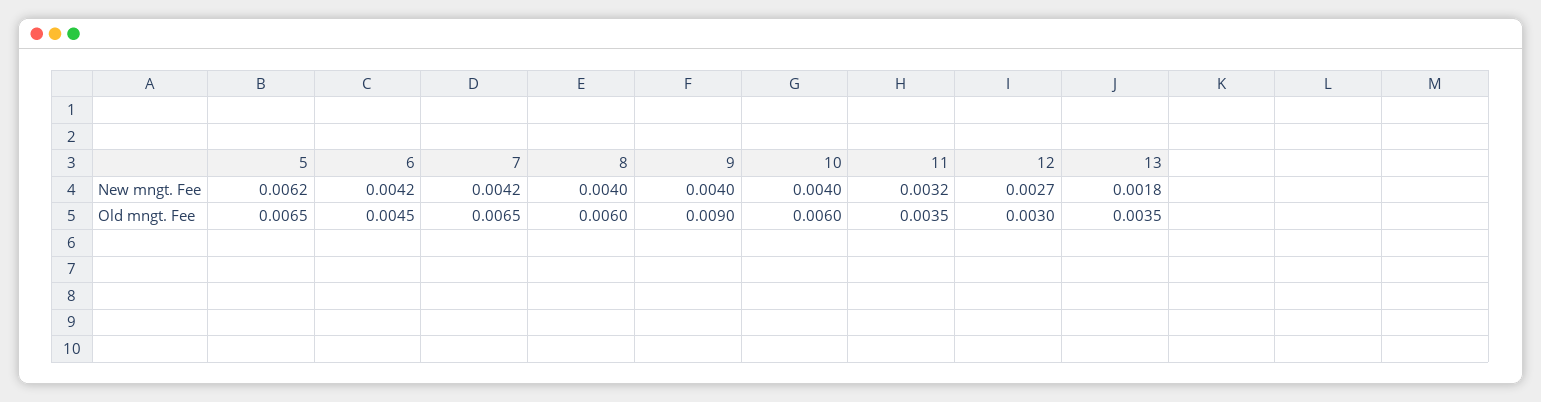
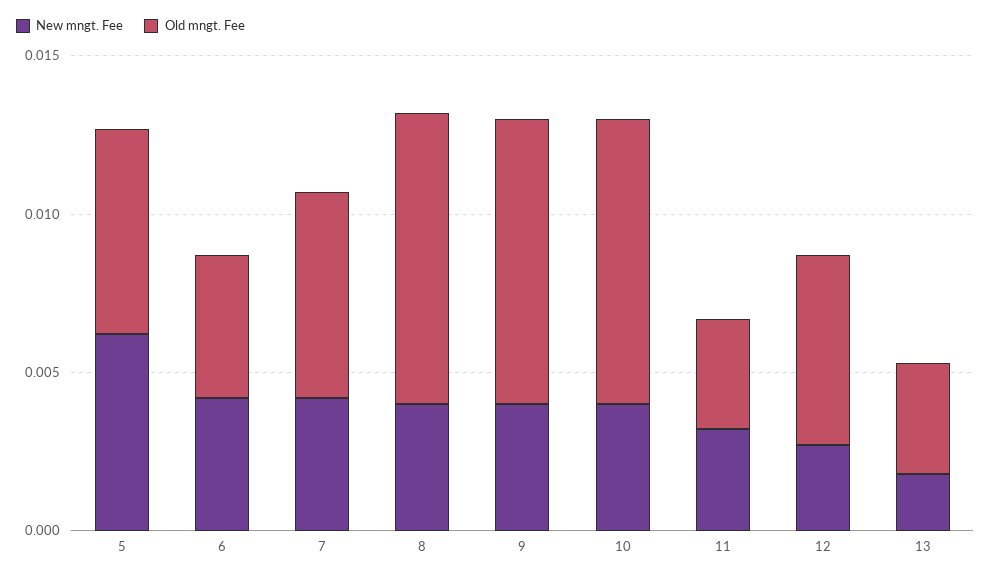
Old mngt. Fee, 8: 0.006 -> 0.009
Old mngt. Fee, 10: 0.006 -> 0.009
Old mngt. Fee, 12: 0.003 -> 0.006

